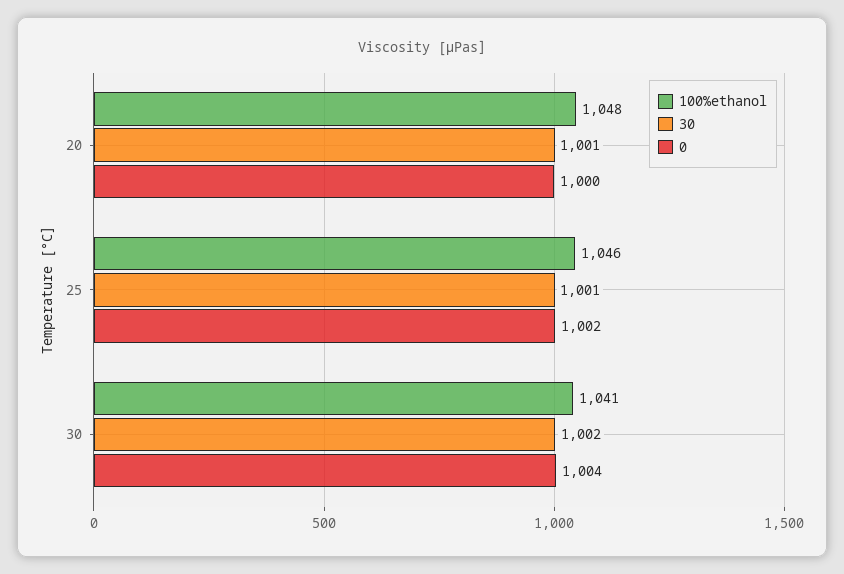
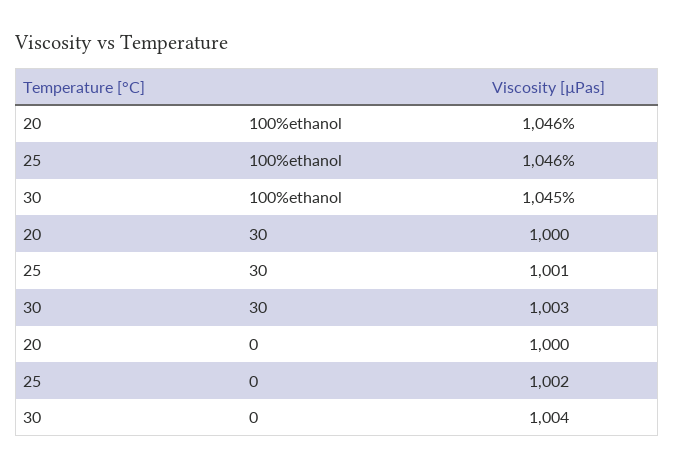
100%ethanol, 20: 1048 -> 1046
30, 20: 1001 -> 1000
100%ethanol, 30: 1041 -> 1045
30, 30: 1002 -> 1003

